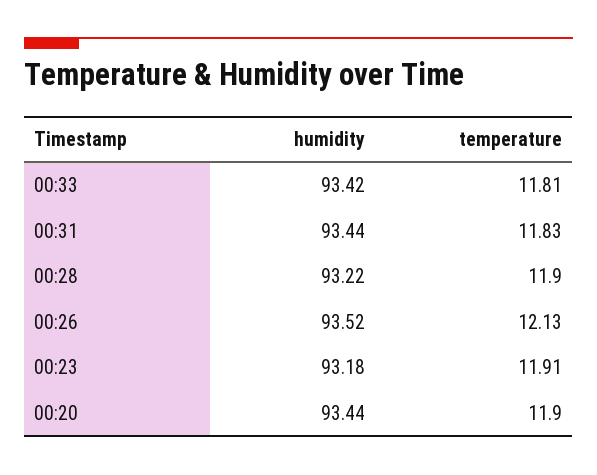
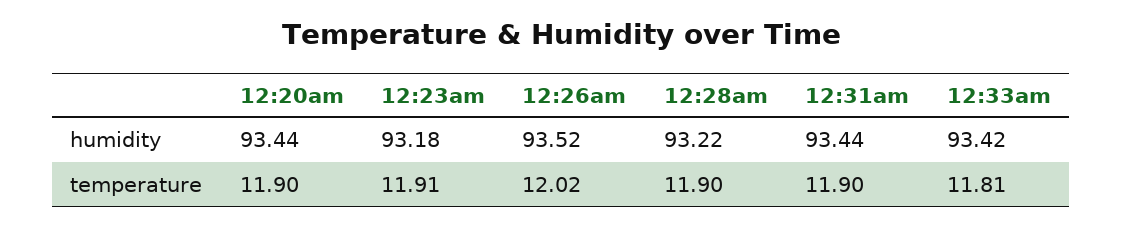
temperature, 00:31: 11.83 -> 11.9
temperature, 00:26: 12.13 -> 12.02

